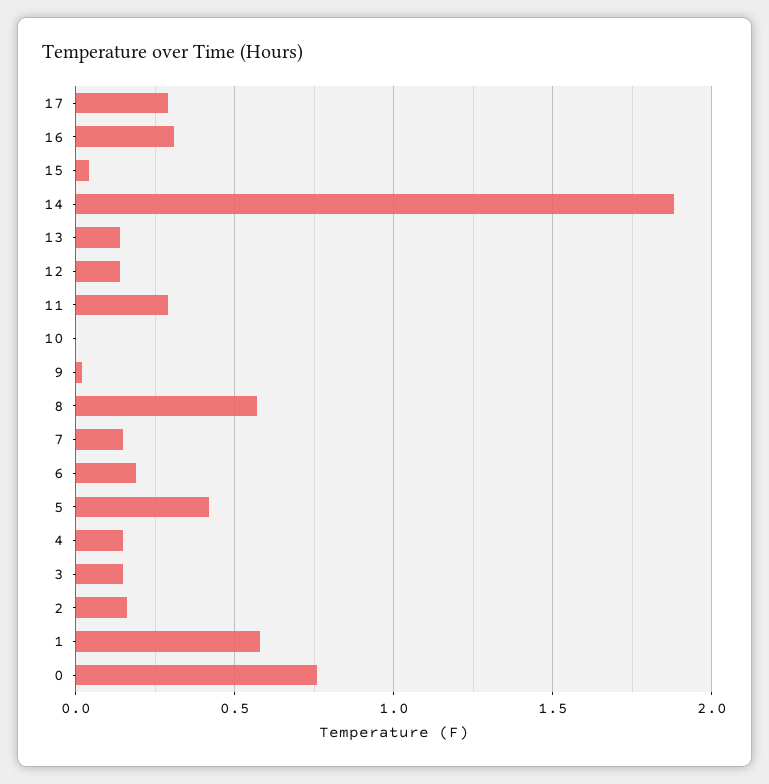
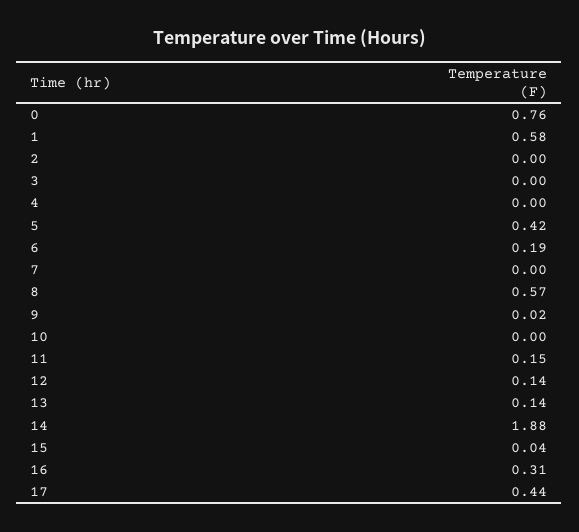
17: 0.3 -> 0.44
11: 0.3 -> 0.15
7: 0.15 -> 0
4: 0.15 -> 0
3: 0.15 -> 0
2: 0.15 -> 0

